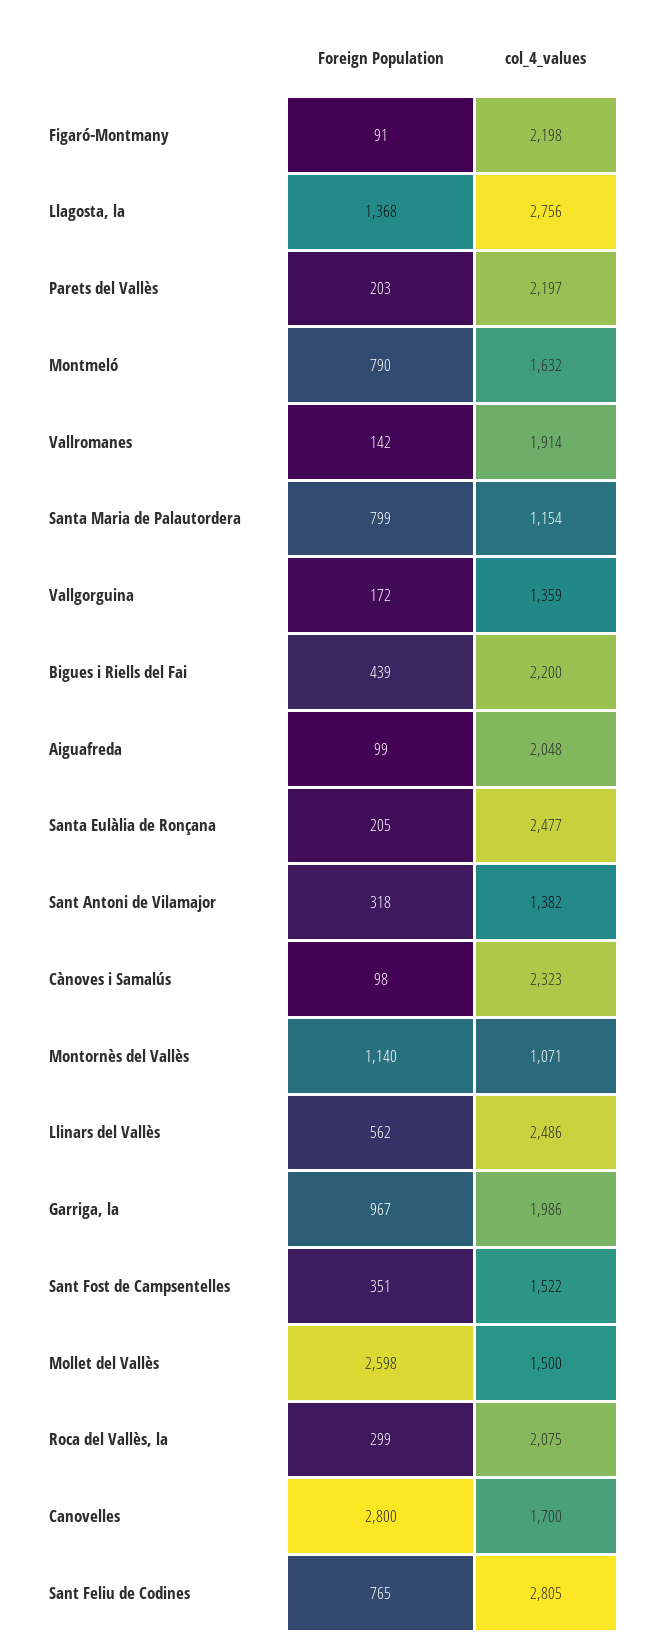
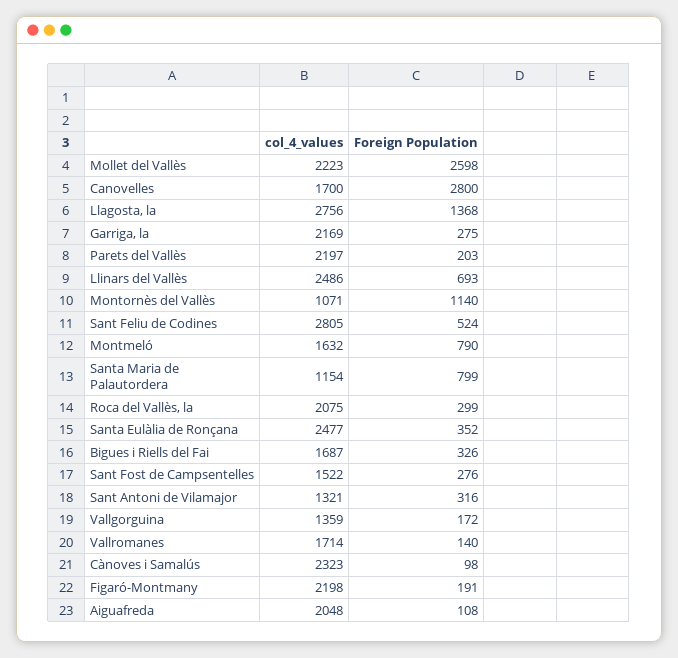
Foreign Population, Figaró-Montmany: 91 -> 191
Foreign Population, Vallromanes: 142 -> 140
col_4_values, Vallromanes: 1914 -> 1714
Foreign Population, Bigues i Riells del Fai: 439 -> 326
col_4_values, Bigues i Riells del Fai: 2200 -> 1687
Foreign Population, Aiguafreda: 99 -> 108
Foreign Population, Santa Eulàlia de Ronçana: 205 -> 352
Foreign Population, Sant Antoni de Vilamajor: 318 -> 316
col_4_values, Sant Antoni de Vilamajor: 1382 -> 1321
Foreign Population, Llinars del Vallès: 562 -> 693
Foreign Population, Garriga, la: 967 -> 275
col_4_values, Garriga, la: 1986 -> 2169
Foreign Population, Sant Fost de Campsentelles: 351 -> 276
col_4_values, Mollet del Vallès: 1500 -> 2223
Foreign Population, Sant Feliu de Codines: 765 -> 524

